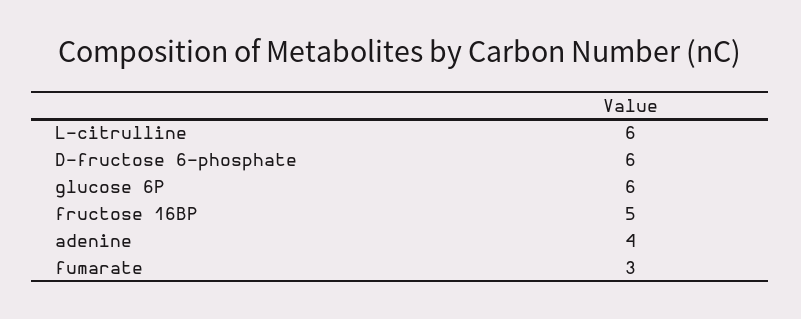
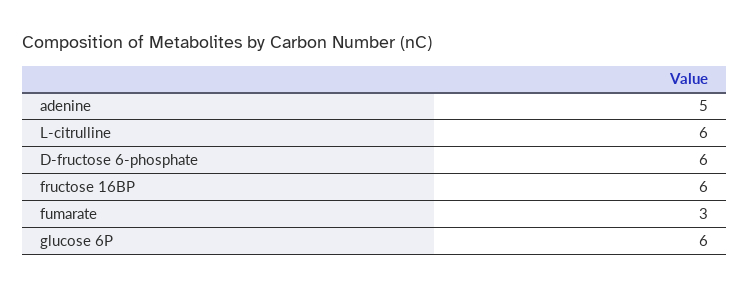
fructose 16BP: 5 -> 6
adenine: 4 -> 5

